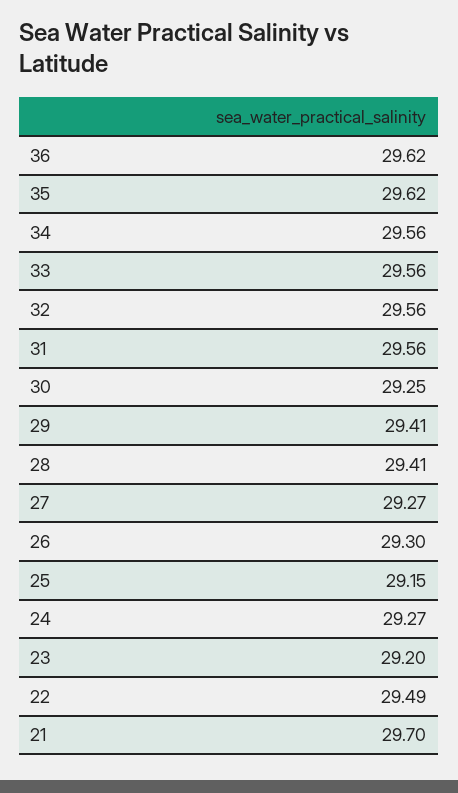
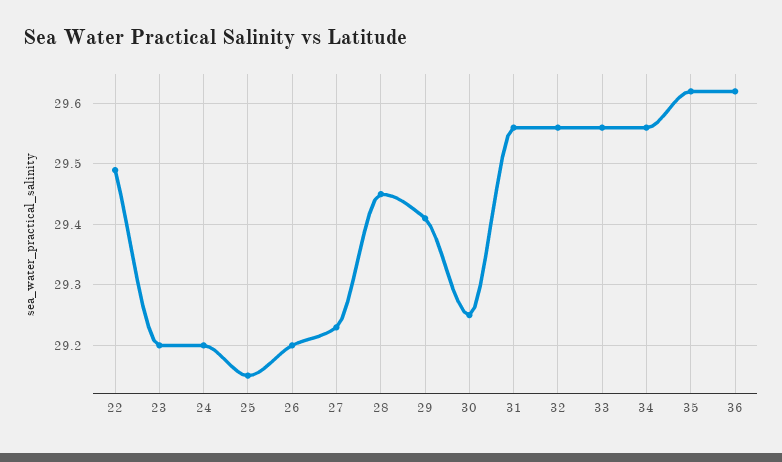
28: 29.41 -> 29.45
27: 29.27 -> 29.23
26: 29.3 -> 29.2
24: 29.27 -> 29.2
21: 29.7 -> none

